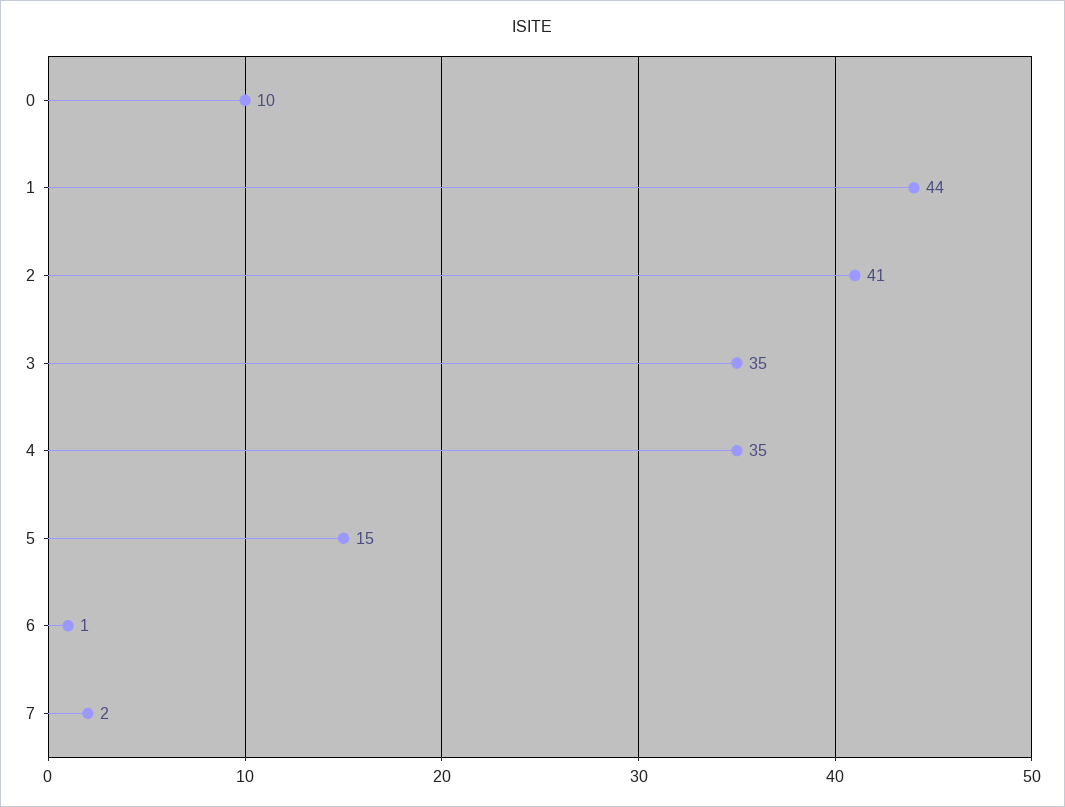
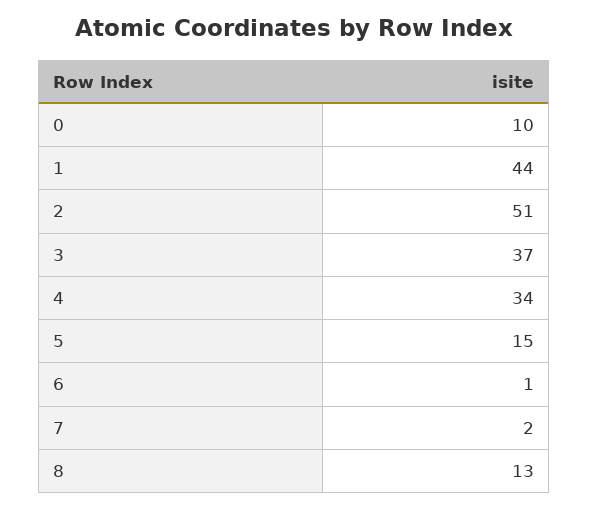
2: 41 -> 51
3: 35 -> 37
4: 35 -> 34
8: none -> 13

